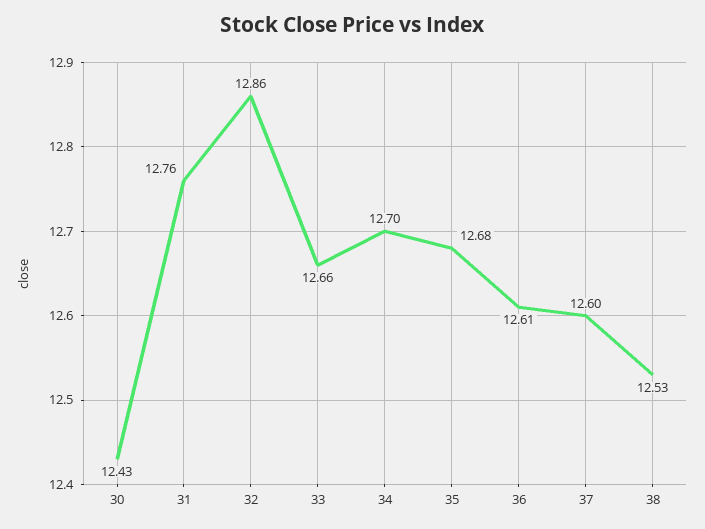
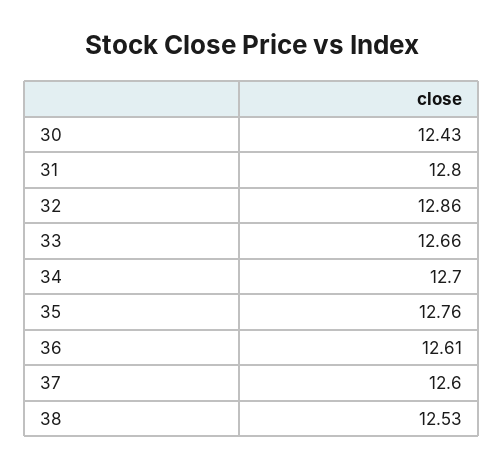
31: 12.76 -> 12.8
35: 12.68 -> 12.76

